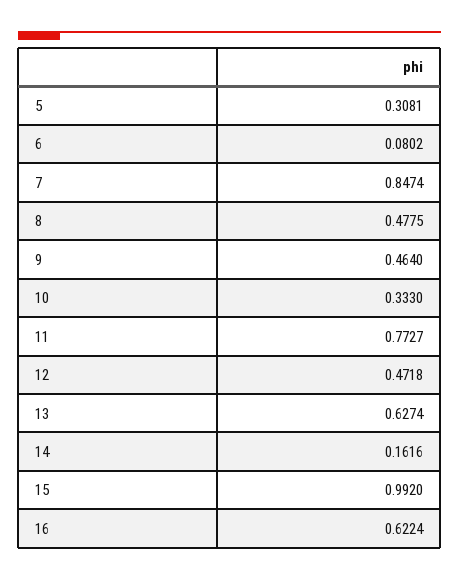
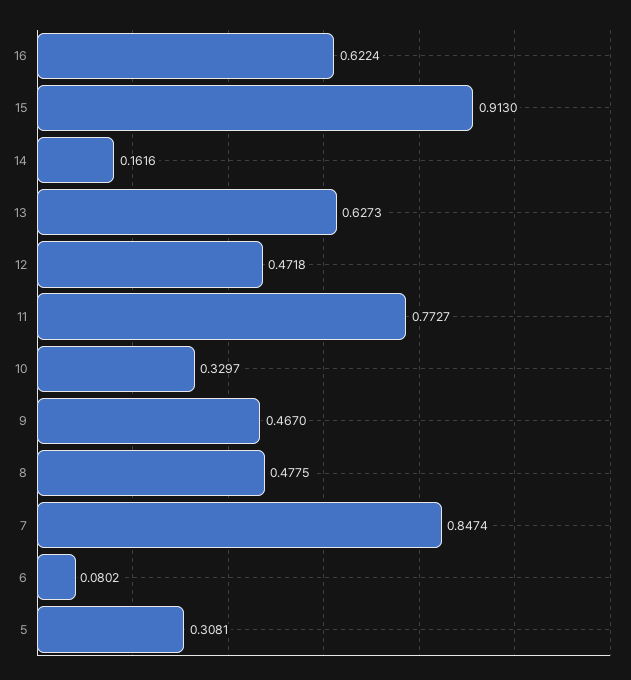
9: 0.464 -> 0.467
10: 0.333 -> 0.3297
13: 0.6274 -> 0.6273
15: 0.992 -> 0.913

